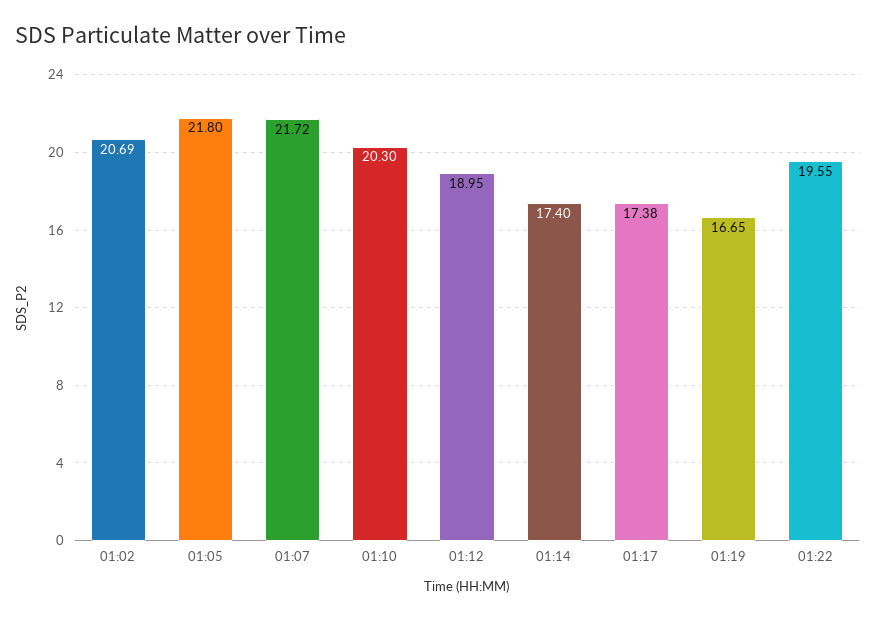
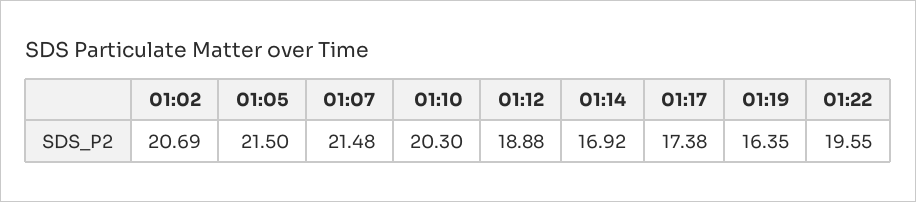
01:05: 21.8 -> 21.5
01:07: 21.72 -> 21.48
01:12: 18.95 -> 18.88
01:14: 17.4 -> 16.92
01:19: 16.65 -> 16.35

